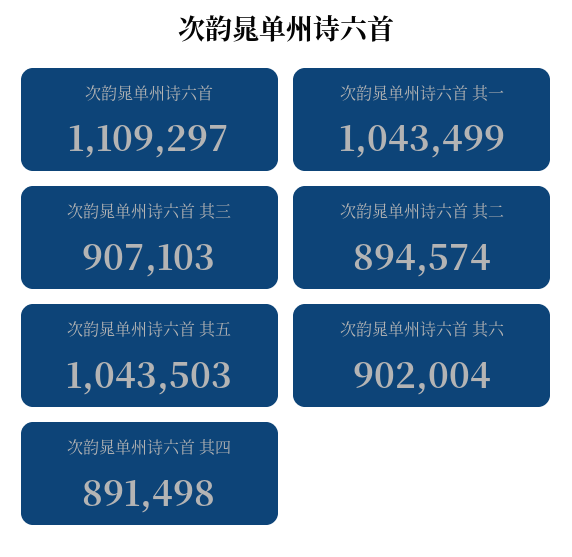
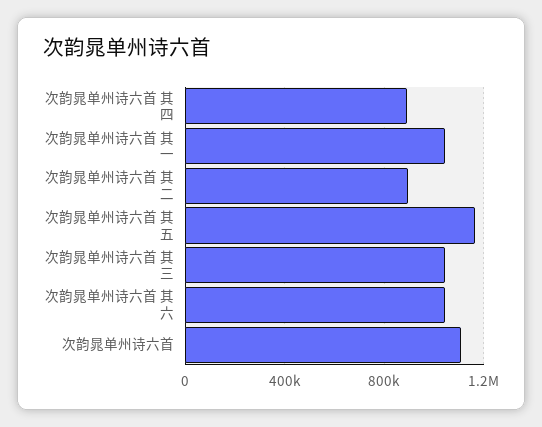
次韵晁单州诗六首 其三: 907103 -> 1050000
次韵晁单州诗六首 其五: 1043503 -> 1150000
次韵晁单州诗六首 其六: 902004 -> 1050000

